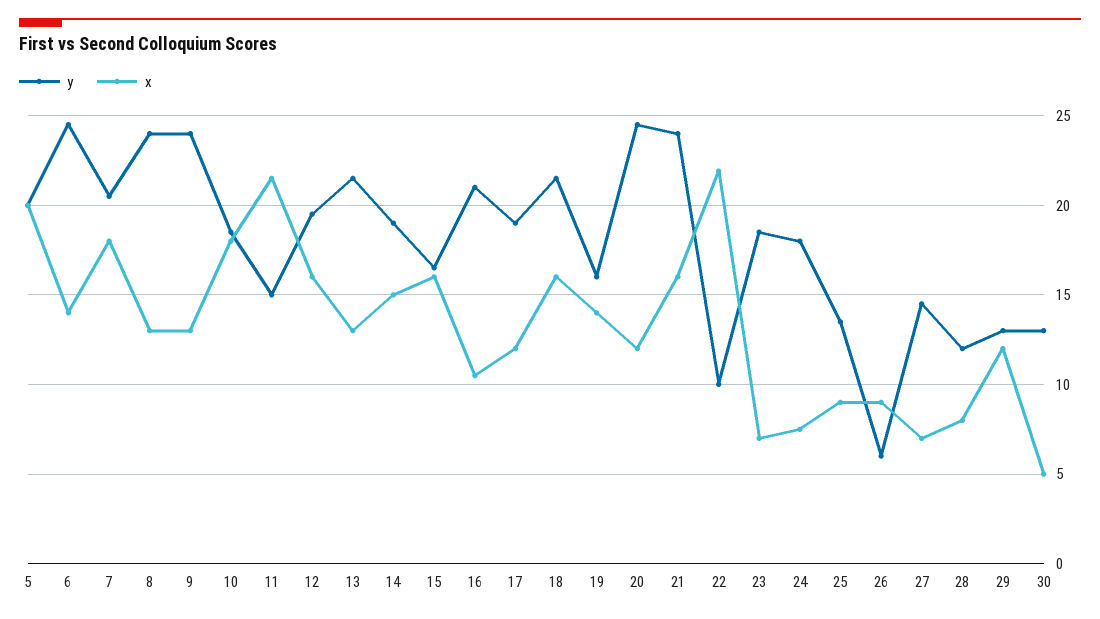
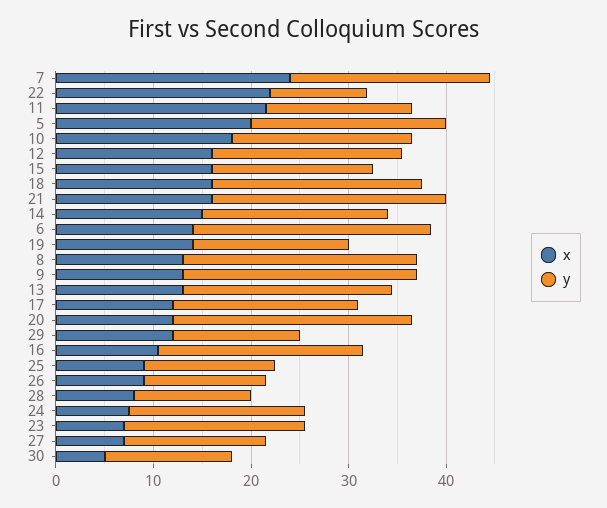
x, 7: 18 -> 24
y, 26: 6 -> 12

